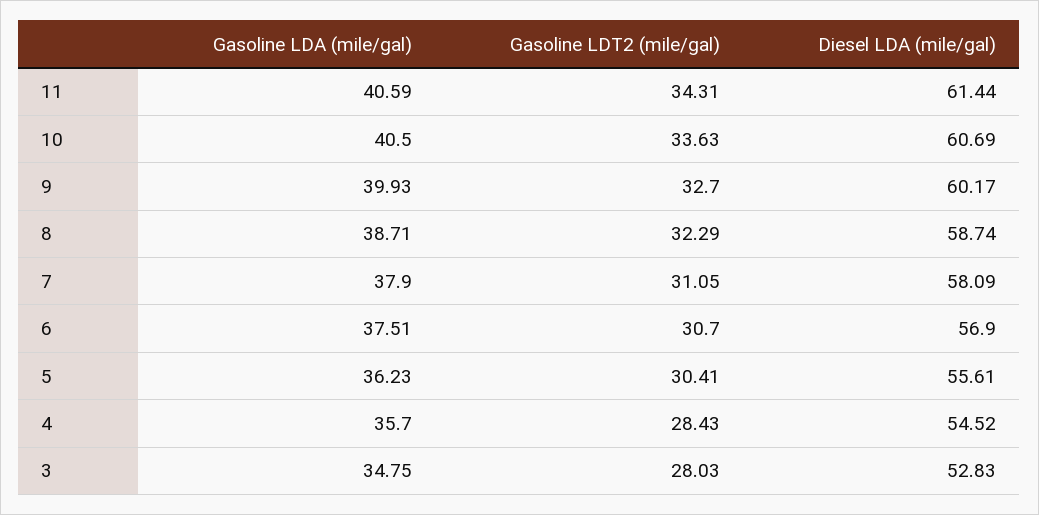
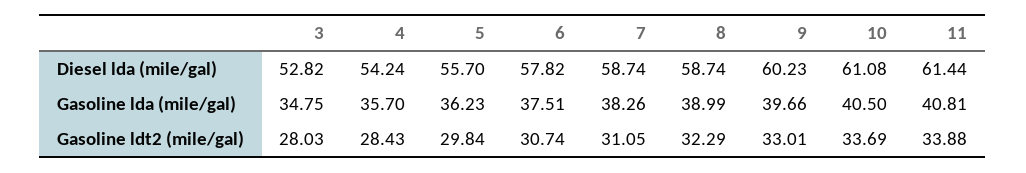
Gasoline LDA (mile/gal), 11: 40.59 -> 40.81
Gasoline LDT2 (mile/gal), 11: 34.31 -> 33.88
Gasoline LDT2 (mile/gal), 10: 33.63 -> 33.69
Diesel LDA (mile/gal), 10: 60.69 -> 61.08
Gasoline LDA (mile/gal), 9: 39.93 -> 39.66
Gasoline LDT2 (mile/gal), 9: 32.7 -> 33.01
Diesel LDA (mile/gal), 9: 60.17 -> 60.23
Gasoline LDA (mile/gal), 8: 38.71 -> 38.99
Gasoline LDA (mile/gal), 7: 37.9 -> 38.26
Diesel LDA (mile/gal), 7: 58.09 -> 58.74
Gasoline LDT2 (mile/gal), 6: 30.7 -> 30.74
Diesel LDA (mile/gal), 6: 56.9 -> 57.82
Gasoline LDT2 (mile/gal), 5: 30.41 -> 29.84
Diesel LDA (mile/gal), 5: 55.61 -> 55.7
Diesel LDA (mile/gal), 4: 54.52 -> 54.24
Diesel LDA (mile/gal), 3: 52.83 -> 52.82

